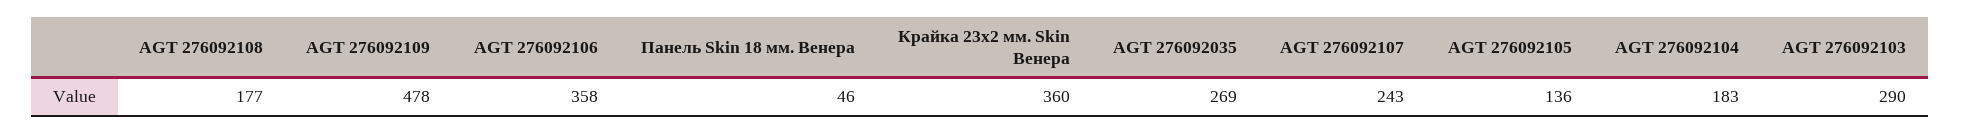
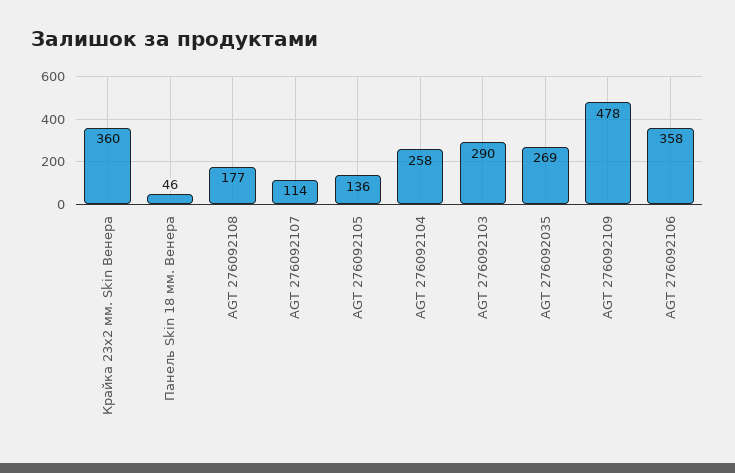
AGT 276092107: 243 -> 114
AGT 276092104: 183 -> 258

